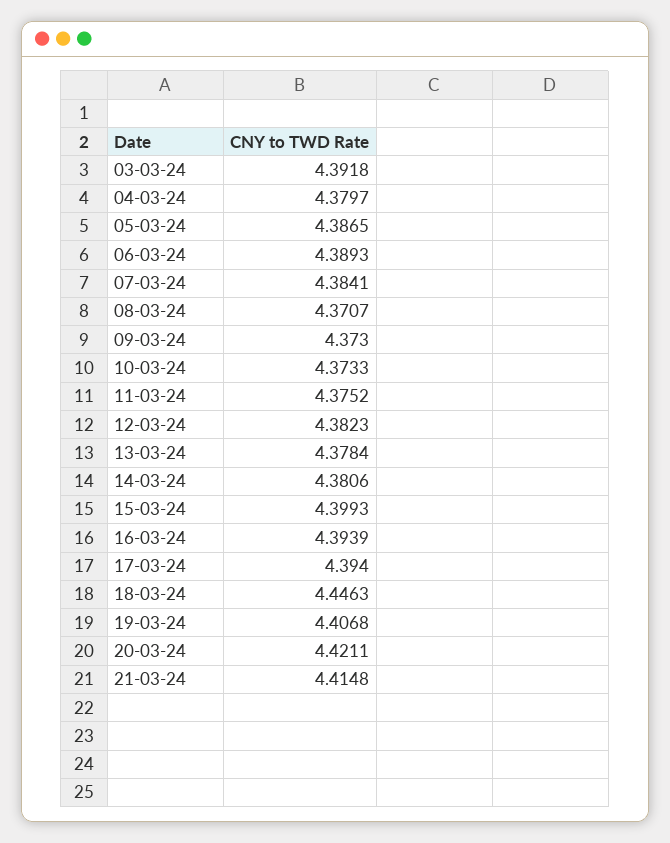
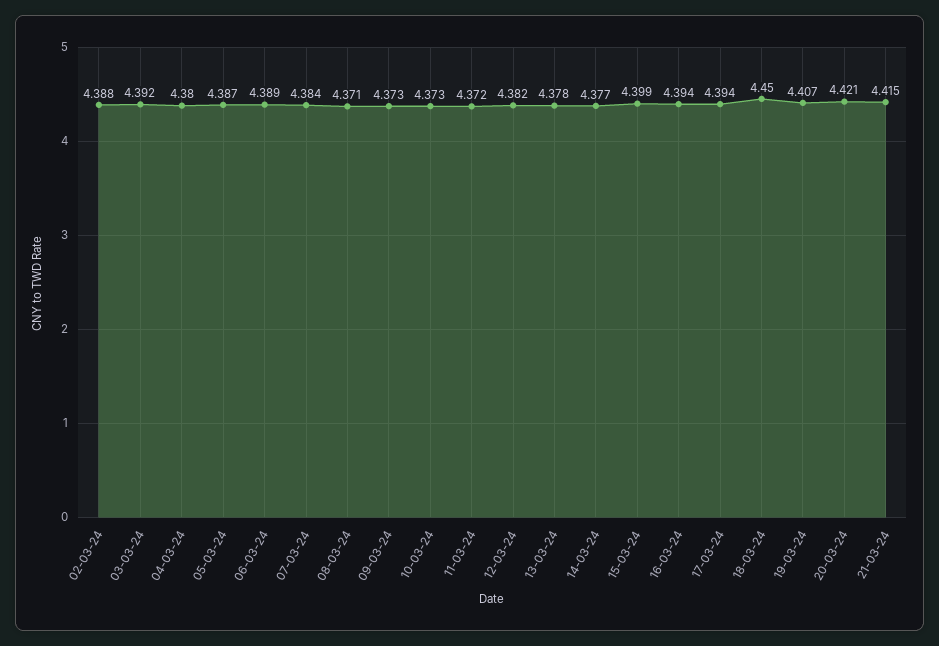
11-03-24: 4.3752 -> 4.372
14-03-24: 4.3806 -> 4.377
18-03-24: 4.4463 -> 4.45
02-03-24: none -> 4.388

